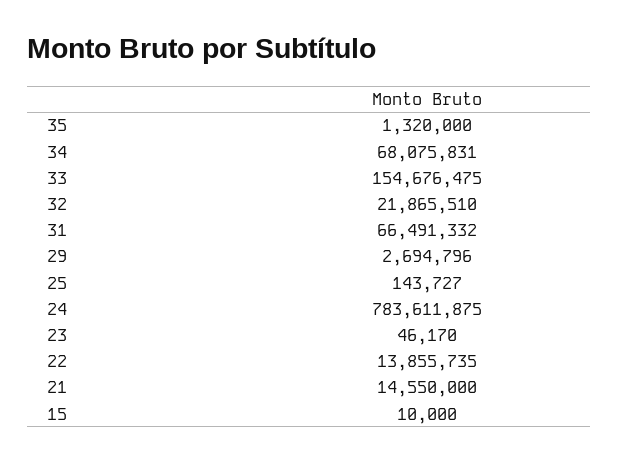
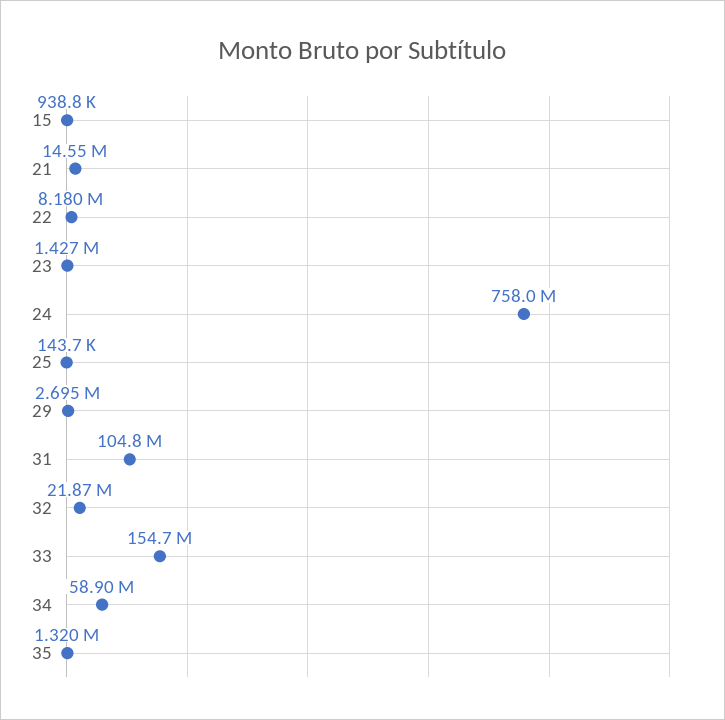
34: 68075831 -> 58900000
31: 66491332 -> 104800000
24: 783611875 -> 758000000
23: 46170 -> 1427000
22: 13855735 -> 8180000
15: 10000 -> 938800

